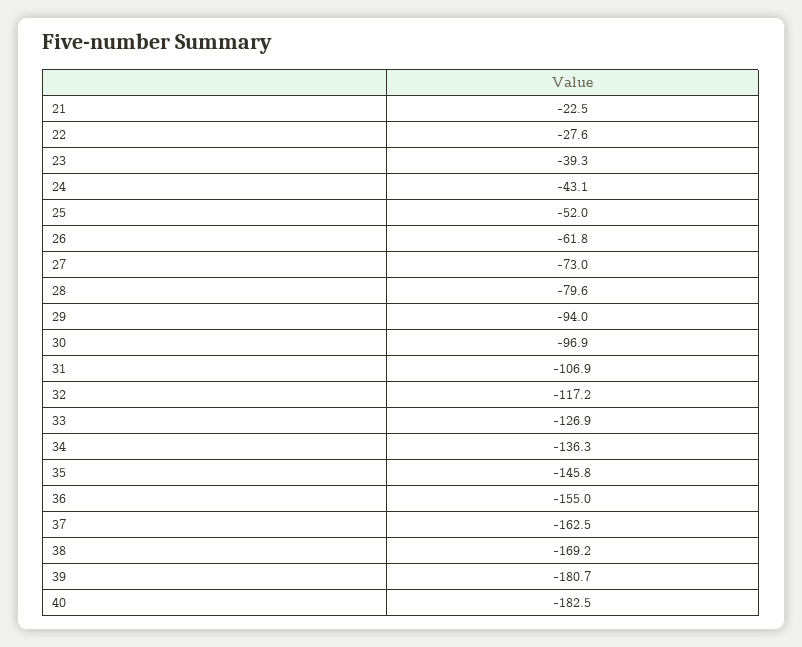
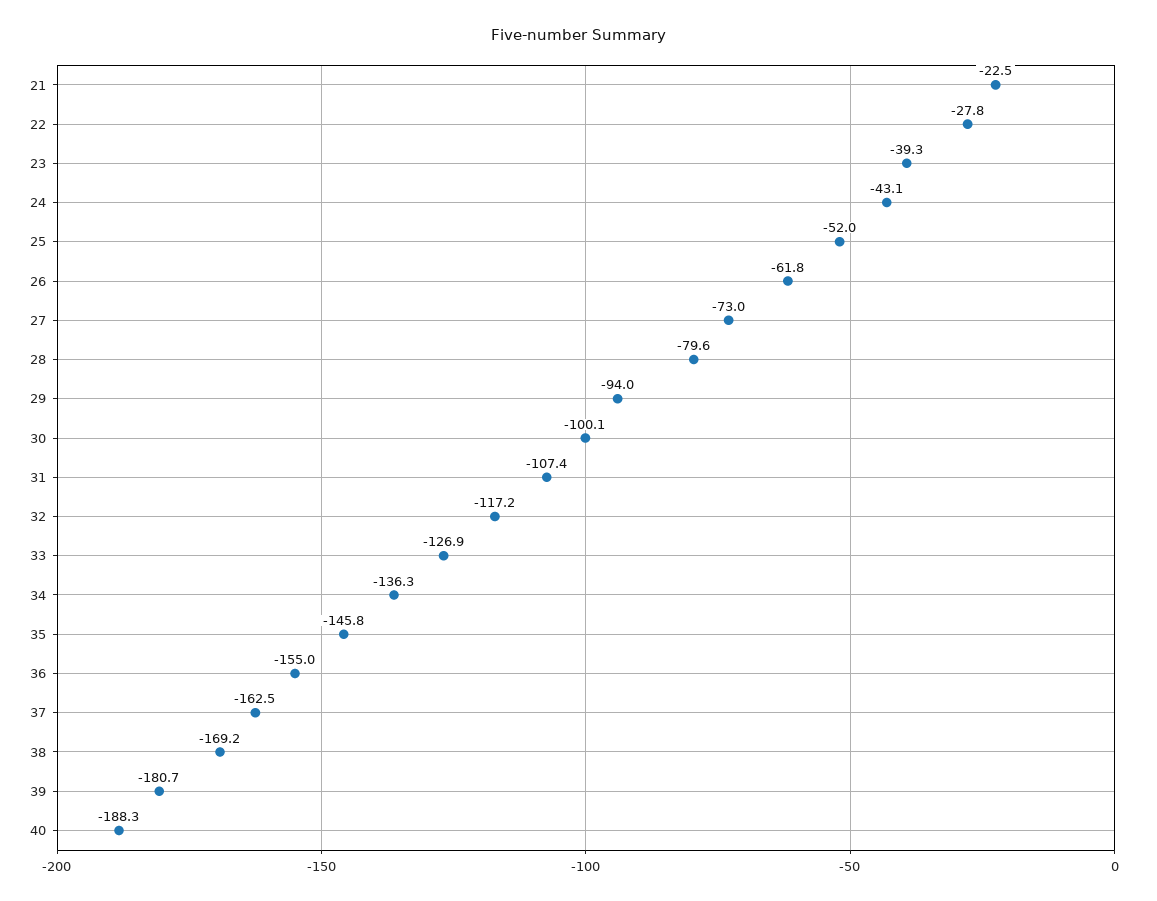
22: -27.6 -> -27.8
30: -96.9 -> -100.1
31: -106.9 -> -107.4
40: -182.5 -> -188.3

